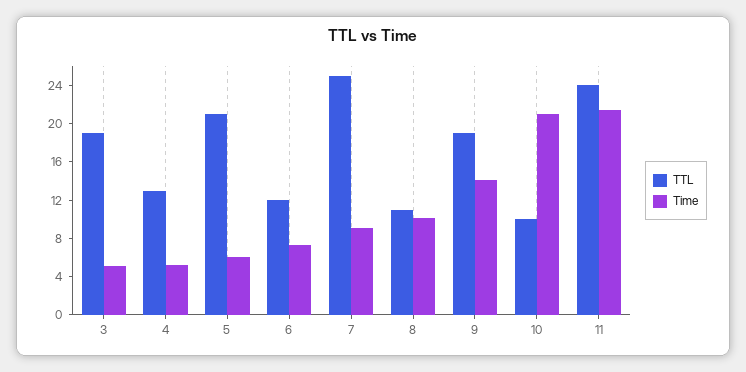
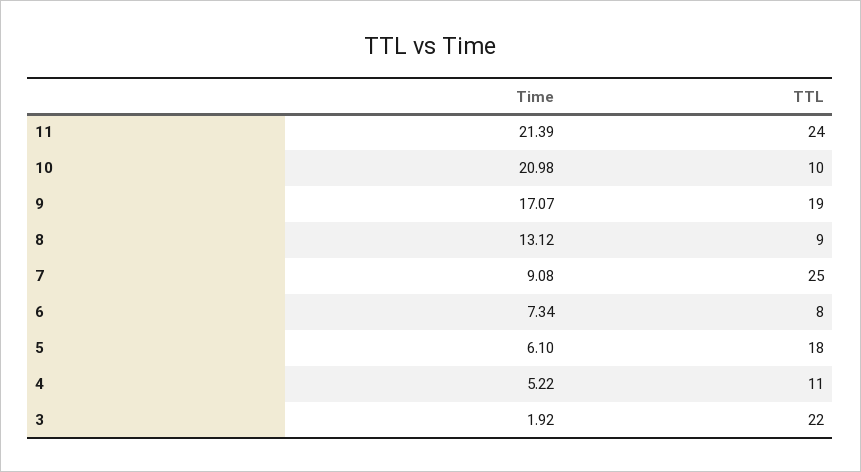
TTL, 3: 19 -> 22
Time, 3: 5 -> 1.92
TTL, 4: 13 -> 11
TTL, 5: 21 -> 18
TTL, 6: 12 -> 8
TTL, 8: 11 -> 9
Time, 8: 10 -> 13.12
Time, 9: 14 -> 17.07

